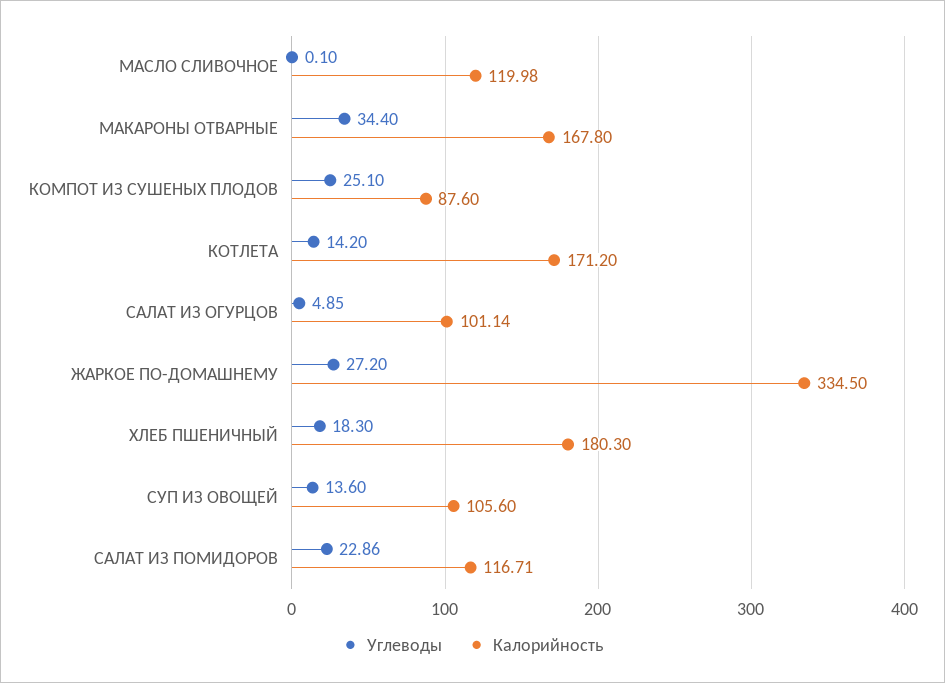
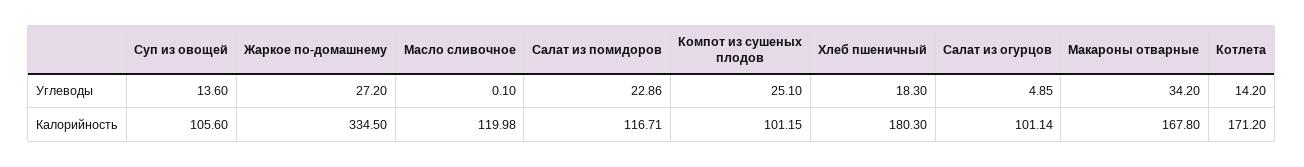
Углеводы, МАКАРОНЫ ОТВАРНЫЕ: 34.4 -> 34.2
Калорийность, КОМПОТ ИЗ СУШЕНЫХ ПЛОДОВ: 87.6 -> 101.15

